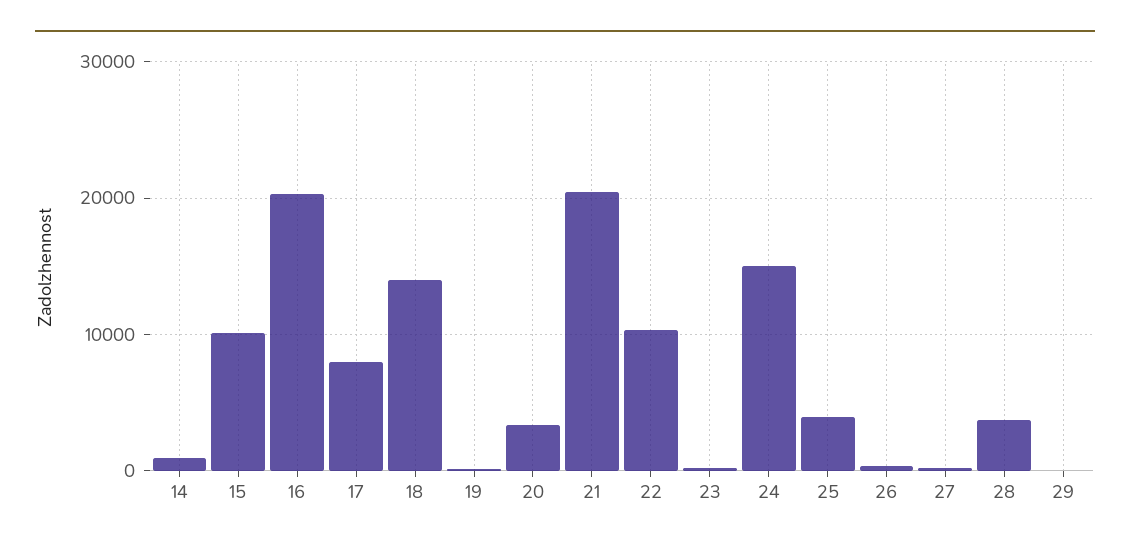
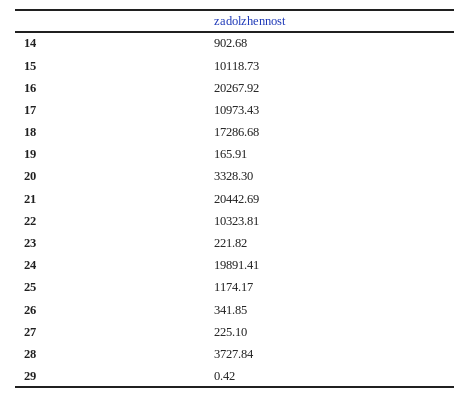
17: 8000 -> 10973.43
18: 14000 -> 17286.68
24: 15000 -> 19891.41
25: 4000 -> 1174.17

